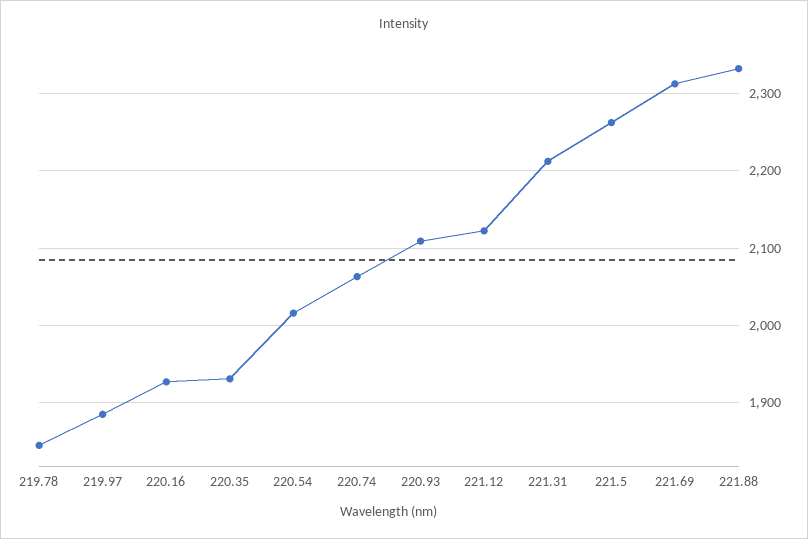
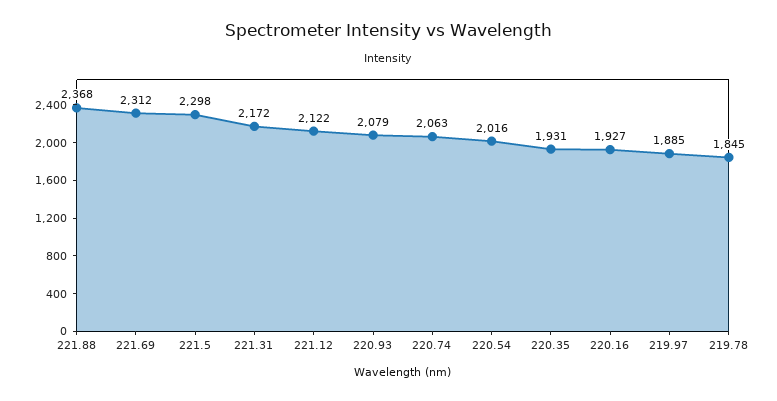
220.93: 2110 -> 2079
221.31: 2210 -> 2172
221.5: 2260 -> 2298
221.88: 2330 -> 2368

